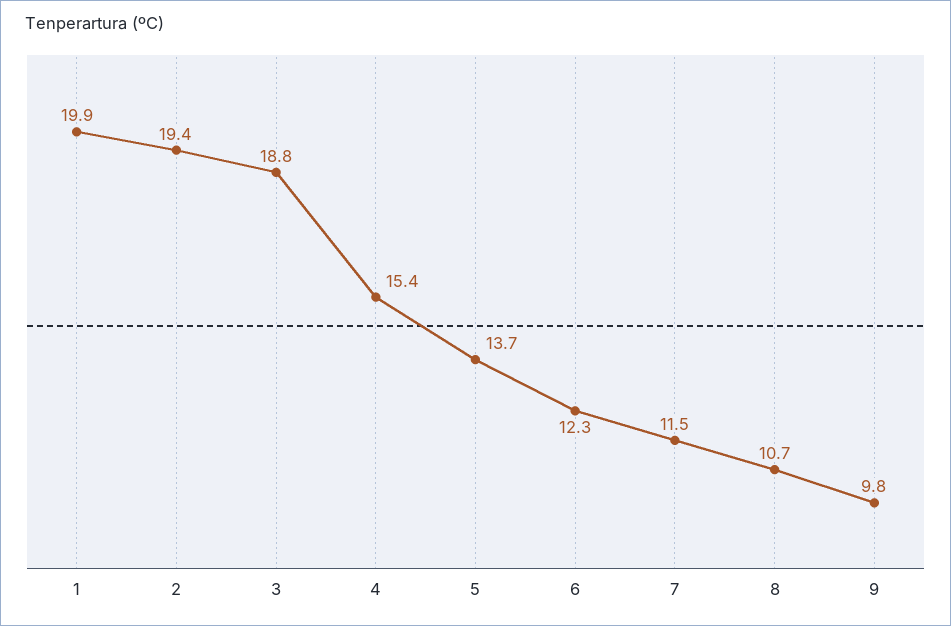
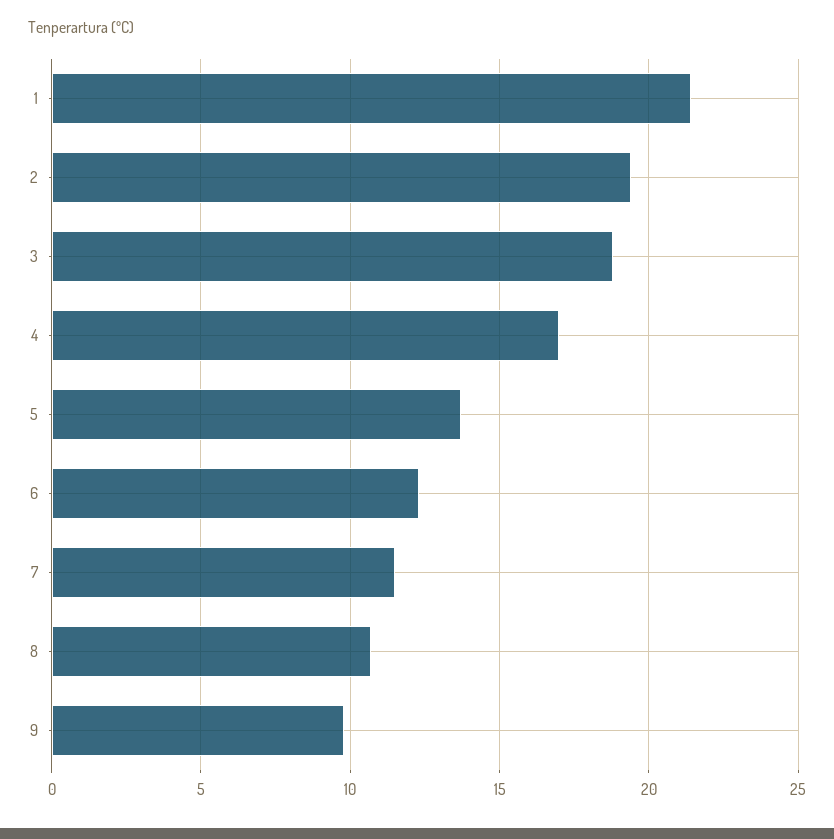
1: 19.9 -> 21.5
4: 15.4 -> 17

